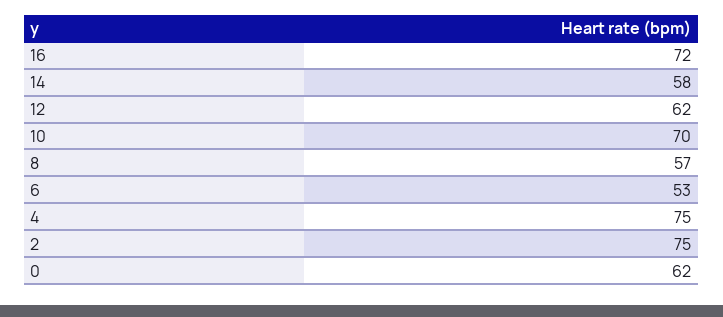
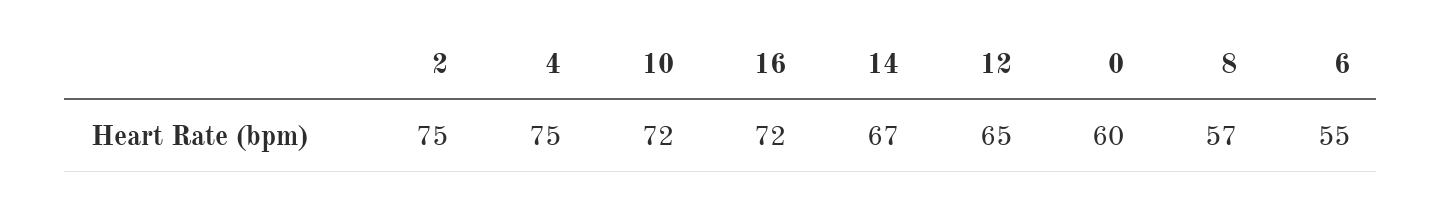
14: 58 -> 67
12: 62 -> 65
10: 70 -> 72
6: 53 -> 55
0: 62 -> 60

